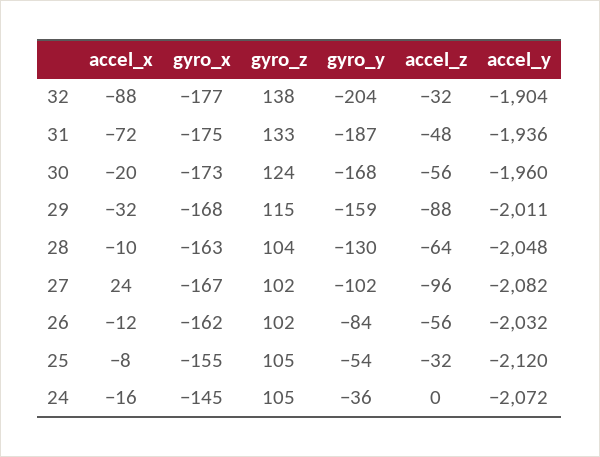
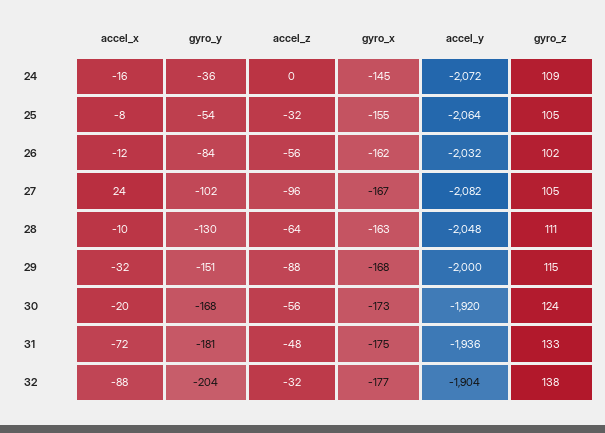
gyro_y, 31: -187 -> -181
accel_y, 30: -1960 -> -1920
gyro_y, 29: -159 -> -151
accel_y, 29: -2011 -> -2000
gyro_z, 28: 104 -> 111
gyro_z, 27: 102 -> 105
accel_y, 25: -2120 -> -2064
gyro_z, 24: 105 -> 109

